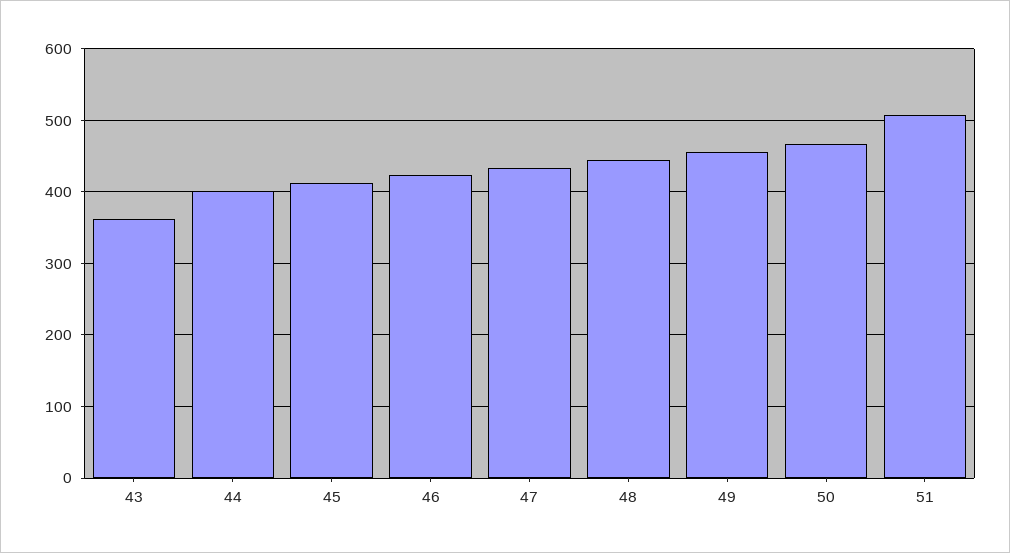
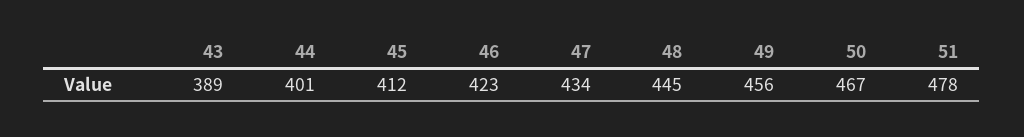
43: 360 -> 389
51: 510 -> 478

